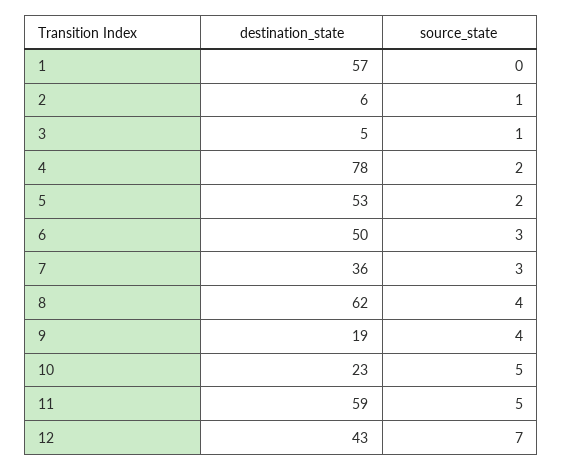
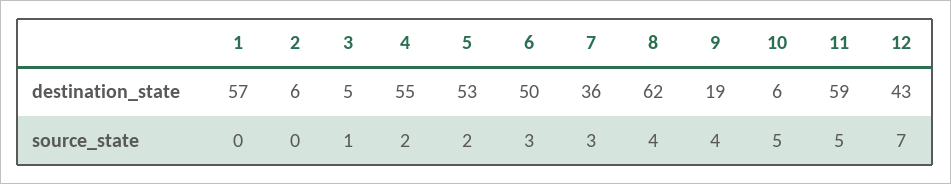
source_state, 2: 1 -> 0
destination_state, 4: 78 -> 55
destination_state, 10: 23 -> 6

